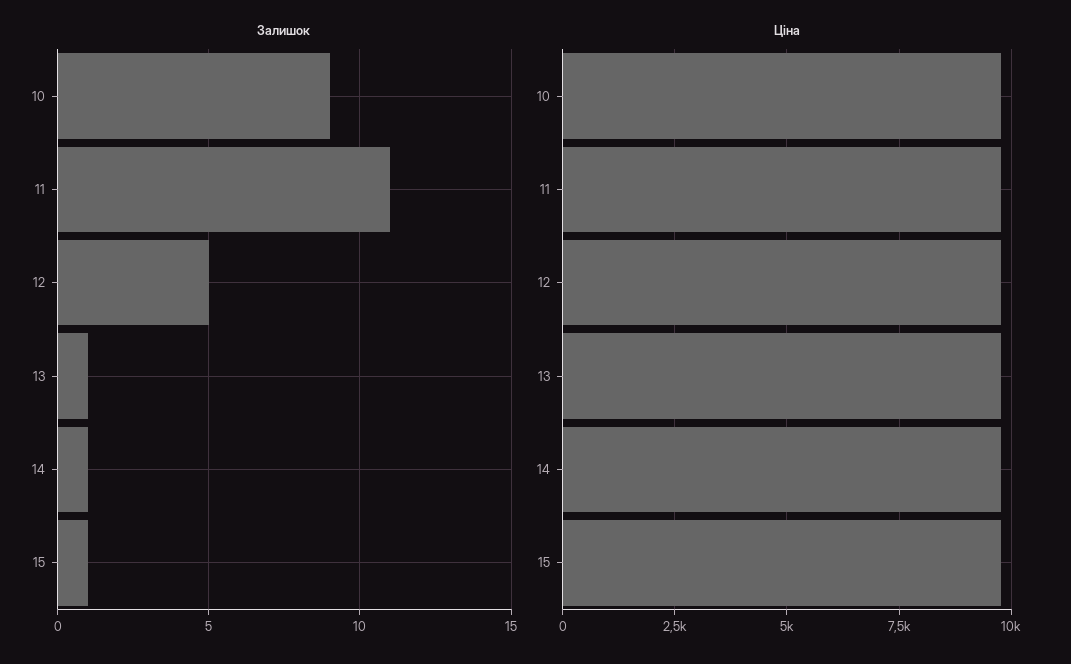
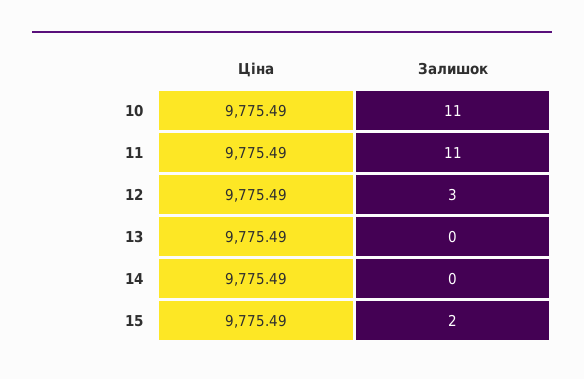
Залишок, 10: 9 -> 11
Залишок, 12: 5 -> 3
Залишок, 13: 1 -> 0
Залишок, 14: 1 -> 0
Залишок, 15: 1 -> 2

